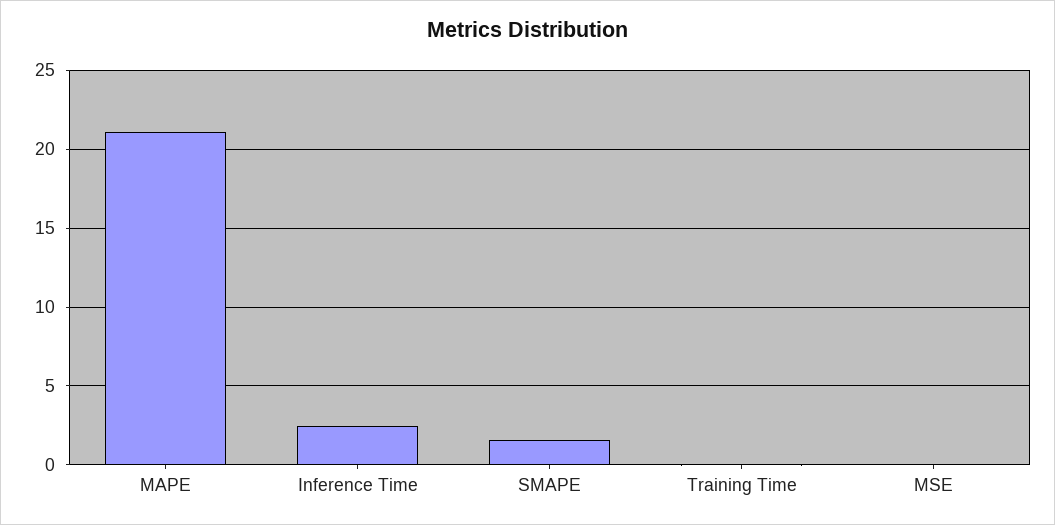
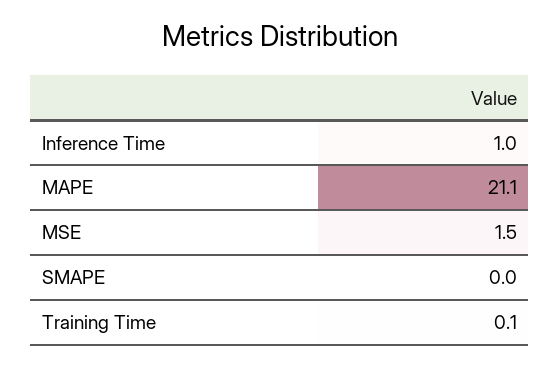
Inference Time: 2.5 -> 1
SMAPE: 1.5 -> 0
MSE: 0 -> 1.5

